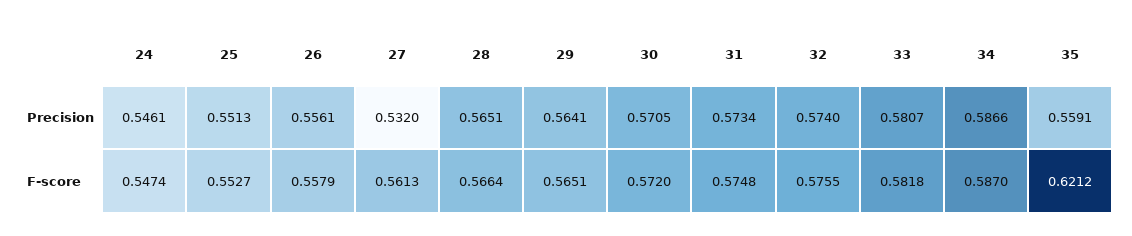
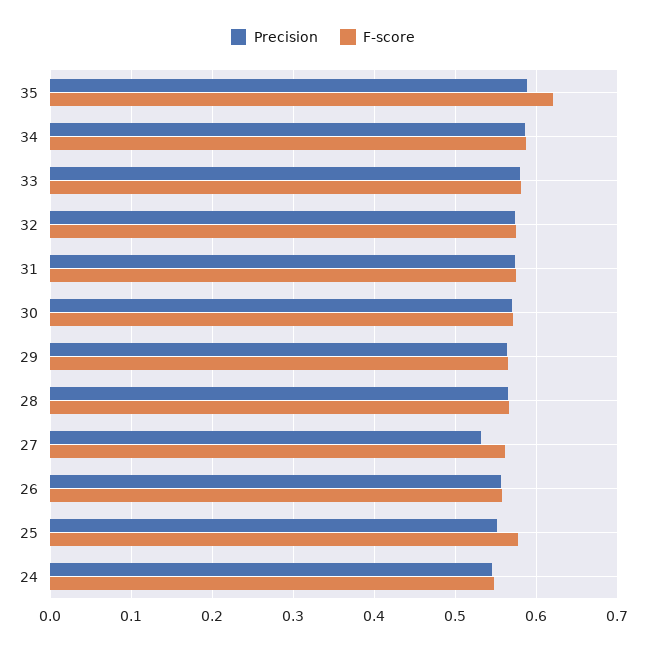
Precision, 35: 0.5591 -> 0.59
F-score, 25: 0.5527 -> 0.58

